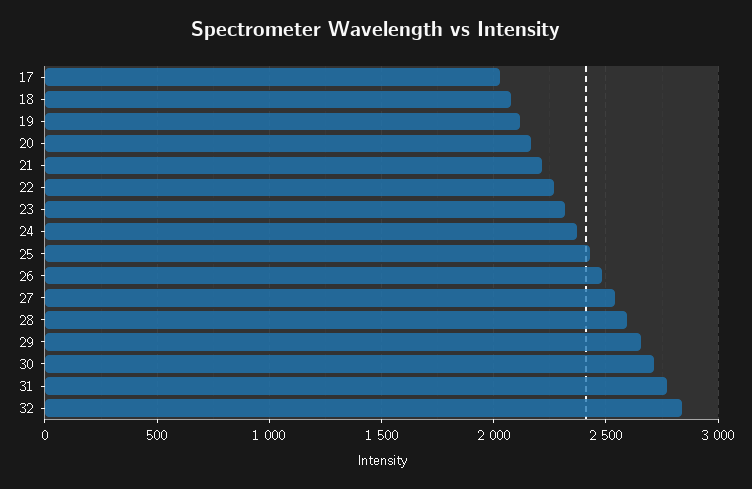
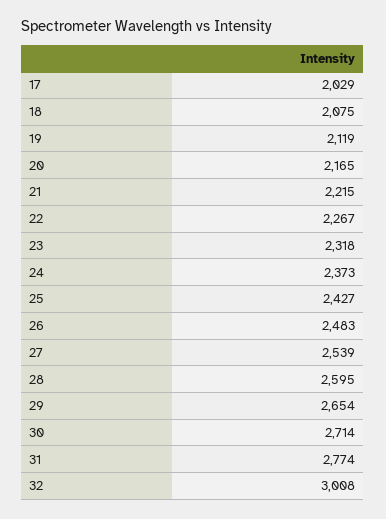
32: 2850 -> 3008

